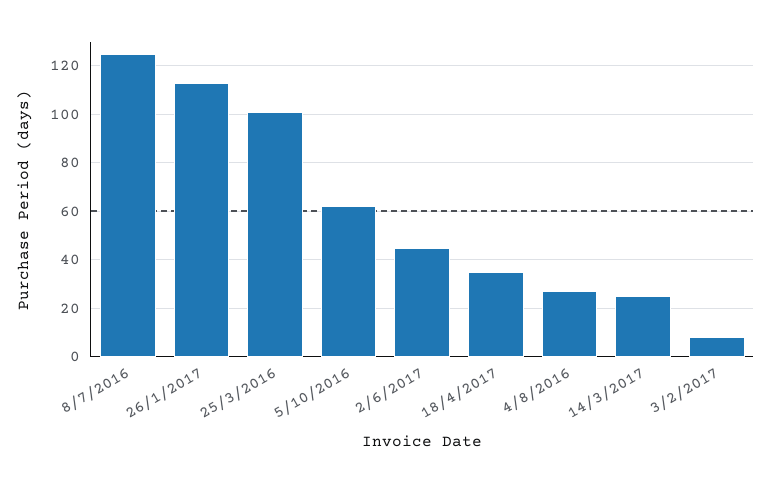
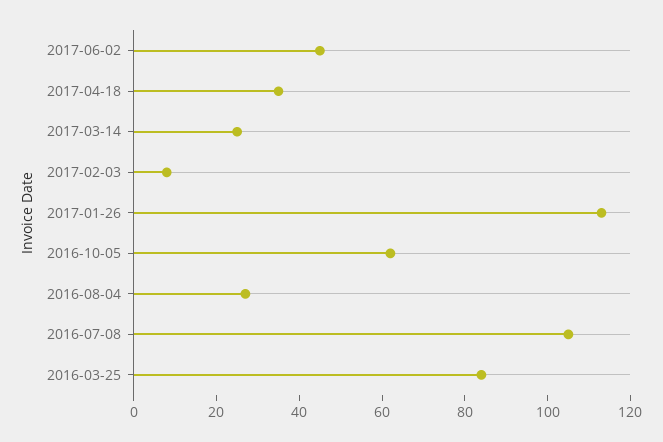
8/7/2016: 125 -> 105
25/3/2016: 100 -> 85

